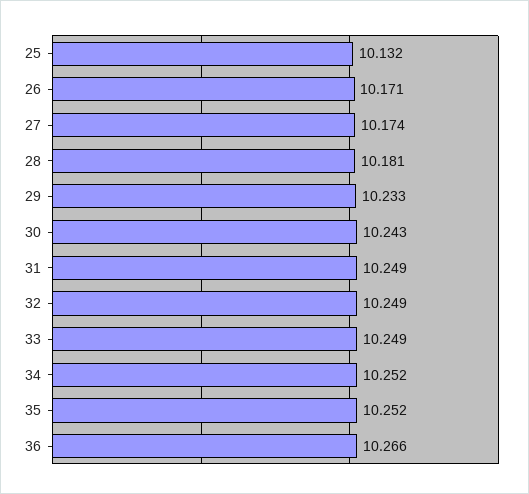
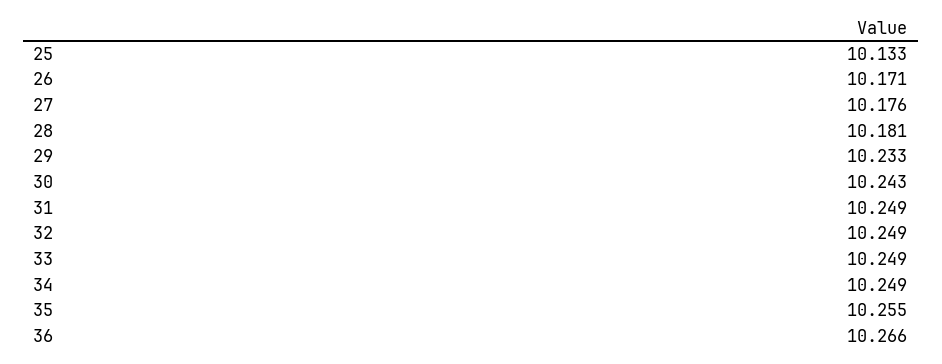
25: 10.132 -> 10.133
27: 10.174 -> 10.176
34: 10.252 -> 10.249
35: 10.252 -> 10.255

